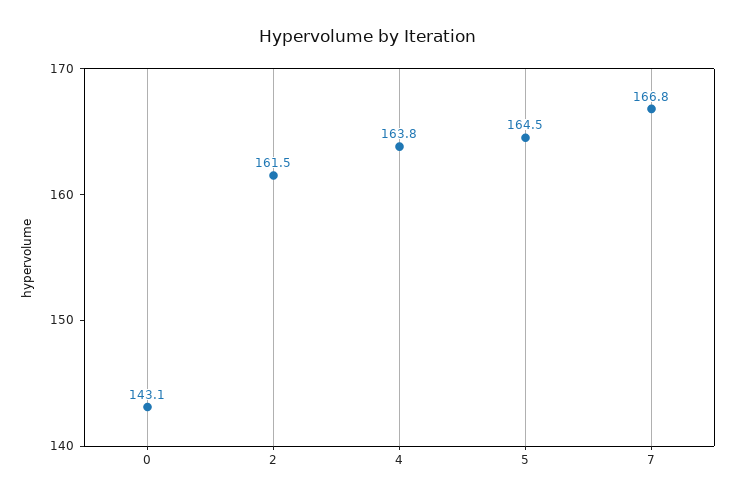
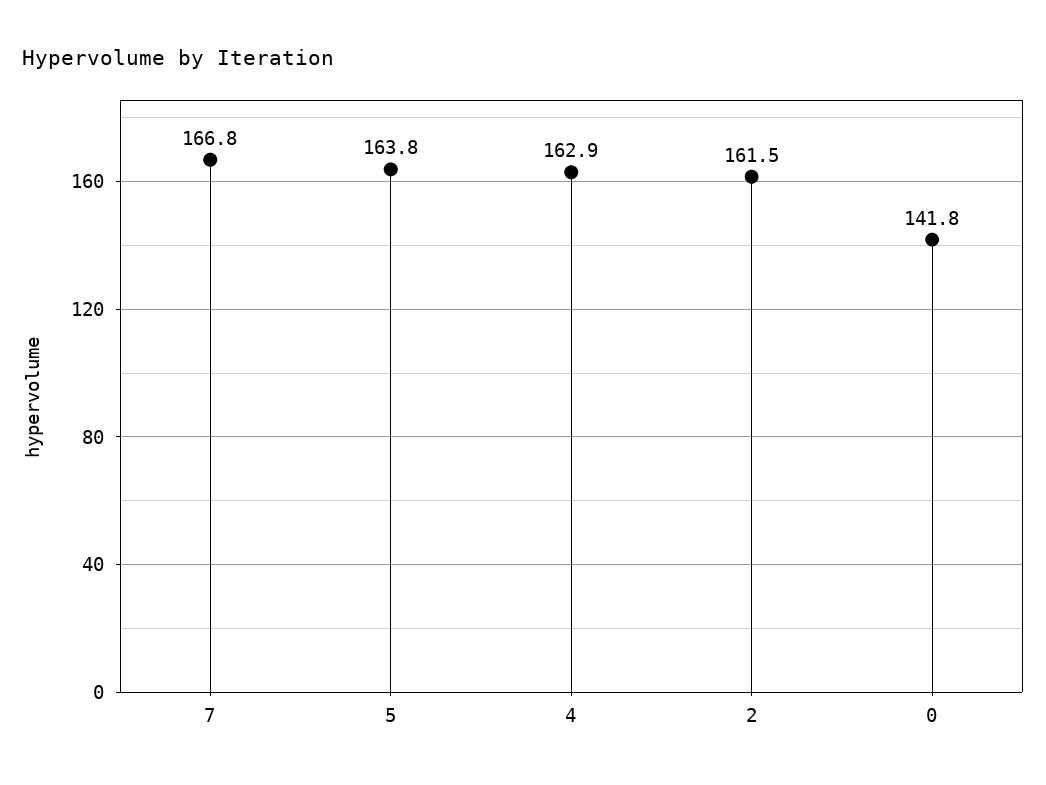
0: 143.1 -> 141.8
4: 163.8 -> 162.9
5: 164.5 -> 163.8

